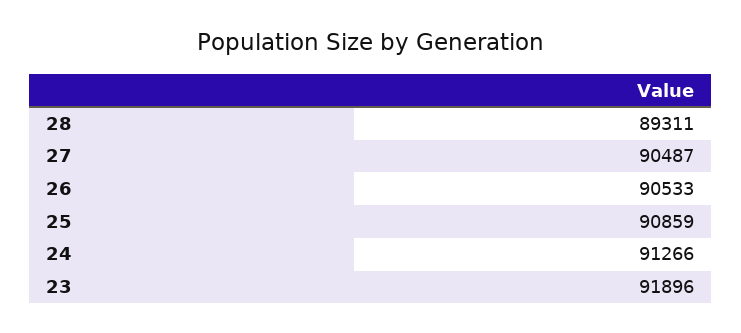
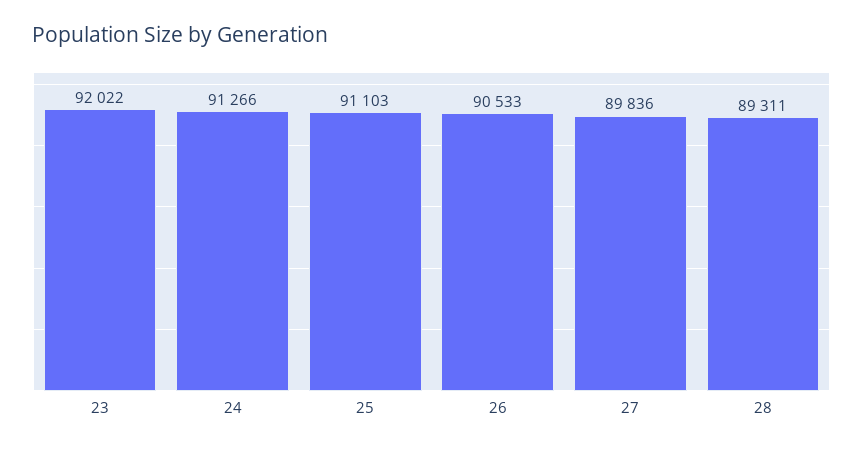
27: 90487 -> 89836
25: 90859 -> 91103
23: 91896 -> 92022

